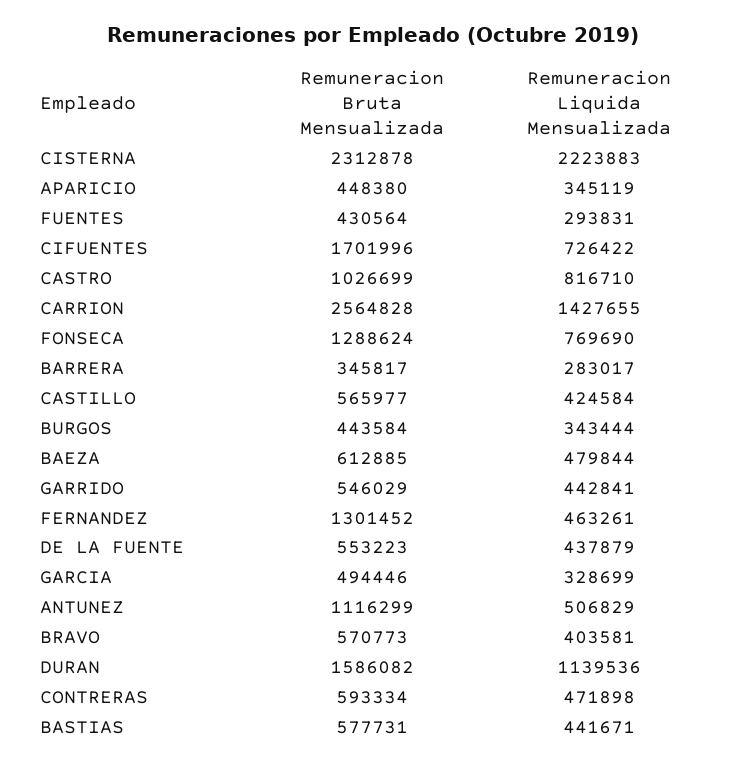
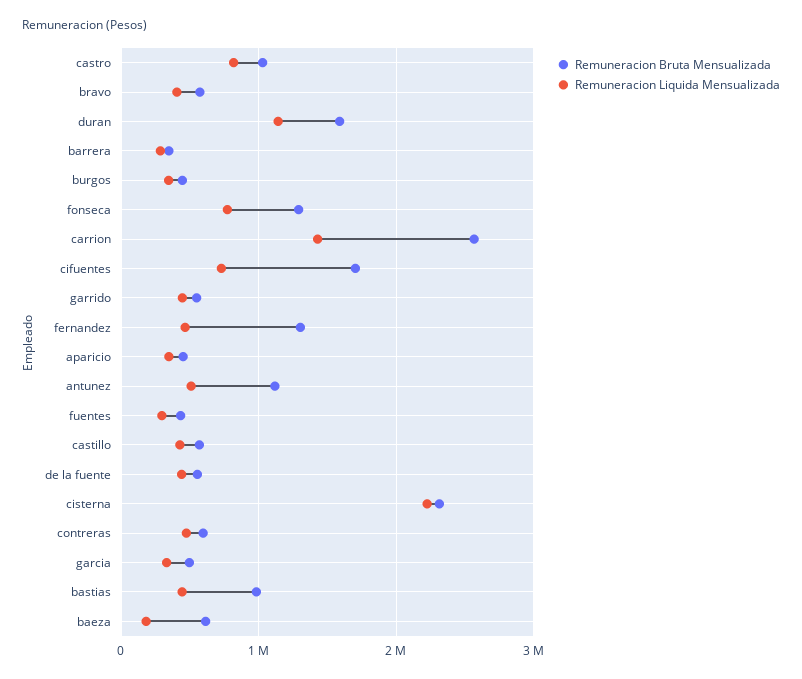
Remuneracion Liquida Mensualizada, BAEZA: 479844 -> 200000
Remuneracion Bruta Mensualizada, BASTIAS: 577731 -> 1000000

